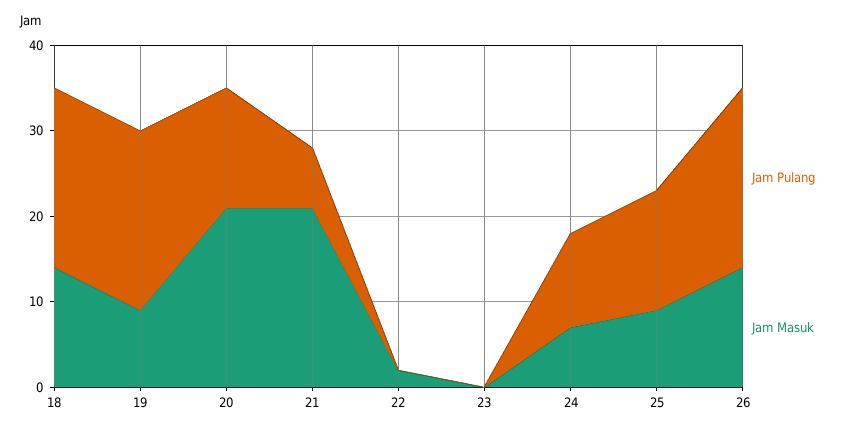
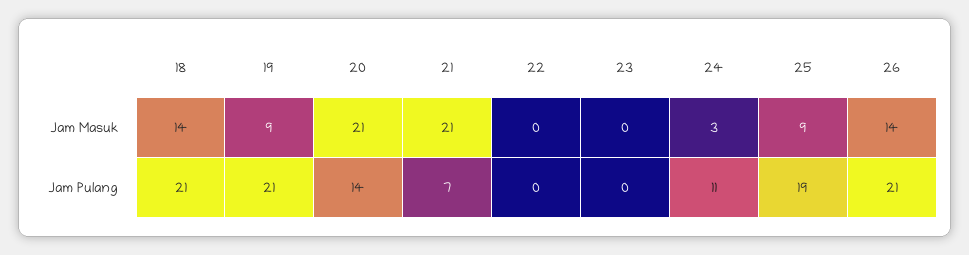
Jam Masuk, 22: 2 -> 0
Jam Masuk, 24: 7 -> 3
Jam Pulang, 25: 14 -> 19

